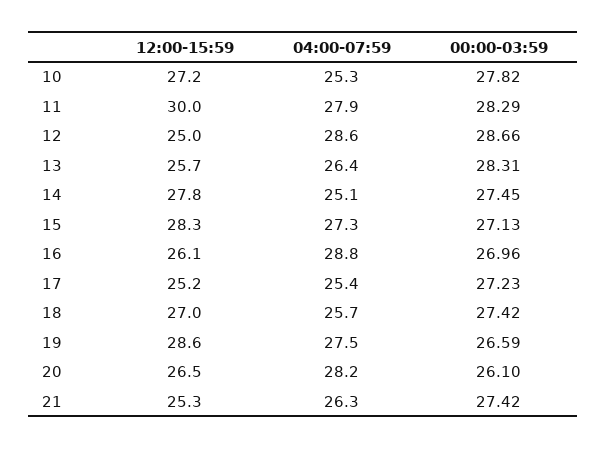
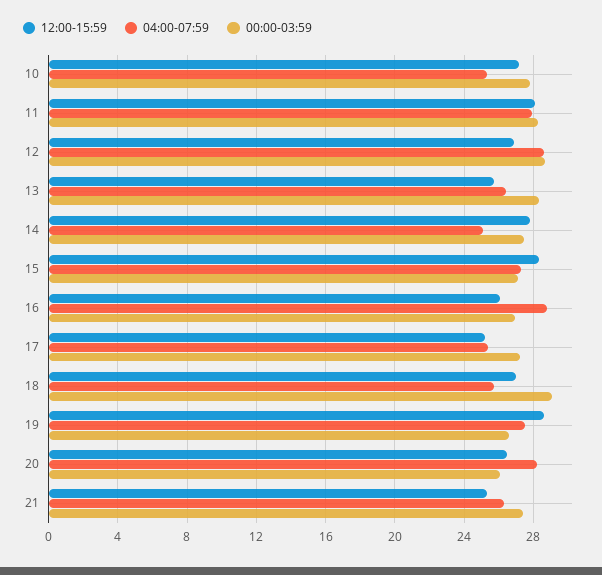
12:00-15:59, 11: 30 -> 28
12:00-15:59, 12: 25 -> 27
00:00-03:59, 18: 27.42 -> 29

